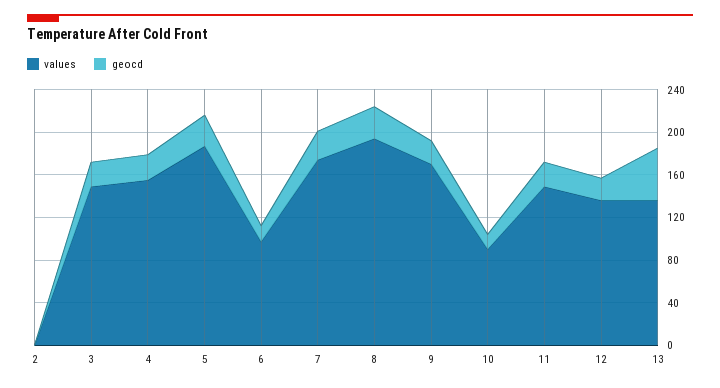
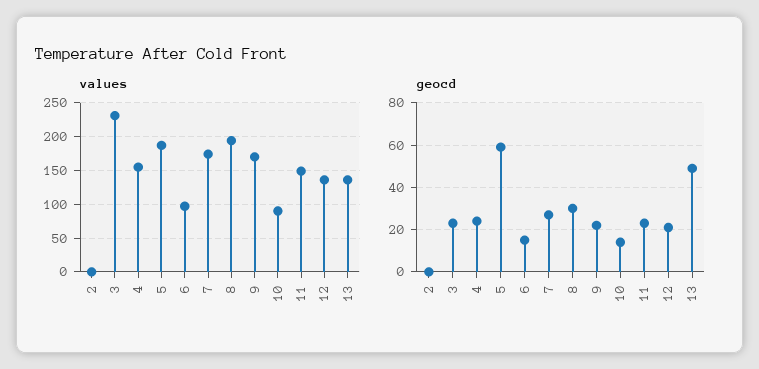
values, 3: 150 -> 230
geocd, 5: 30 -> 60

